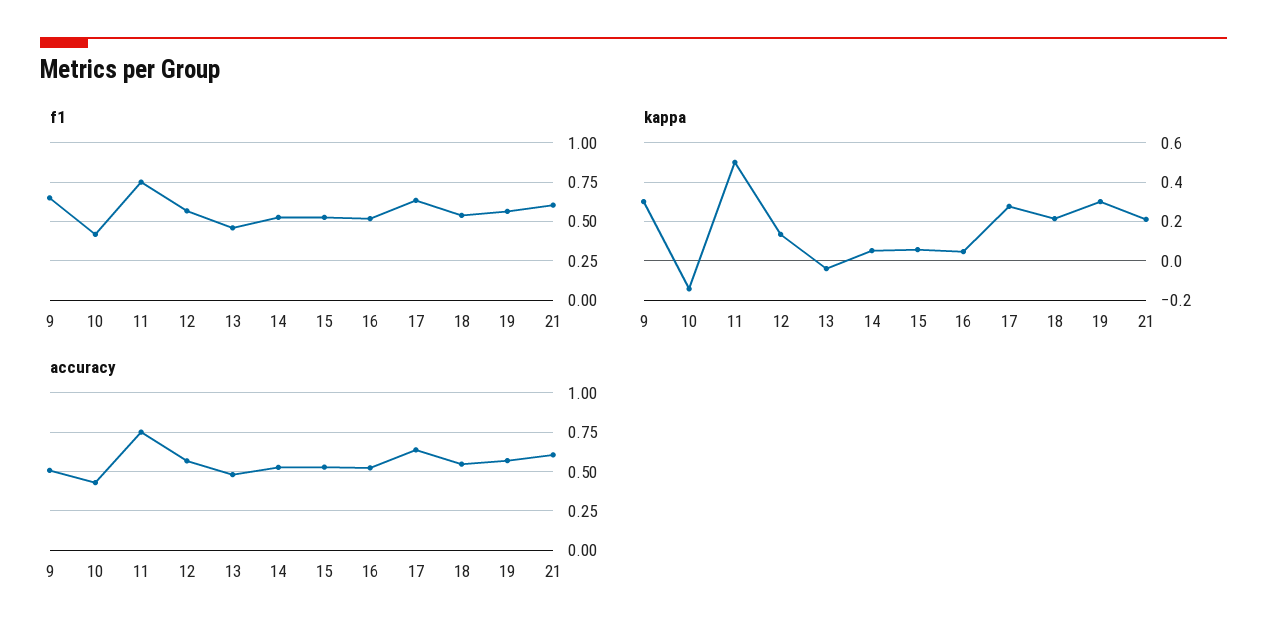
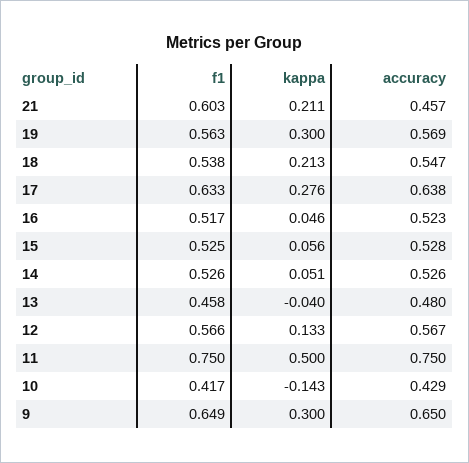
accuracy, 9: 0.5 -> 0.65
accuracy, 21: 0.6 -> 0.457

